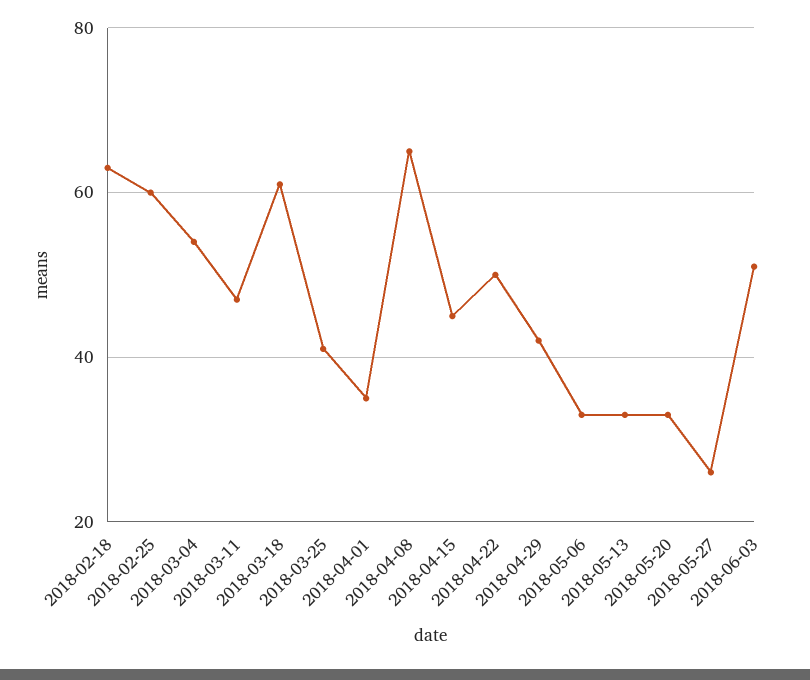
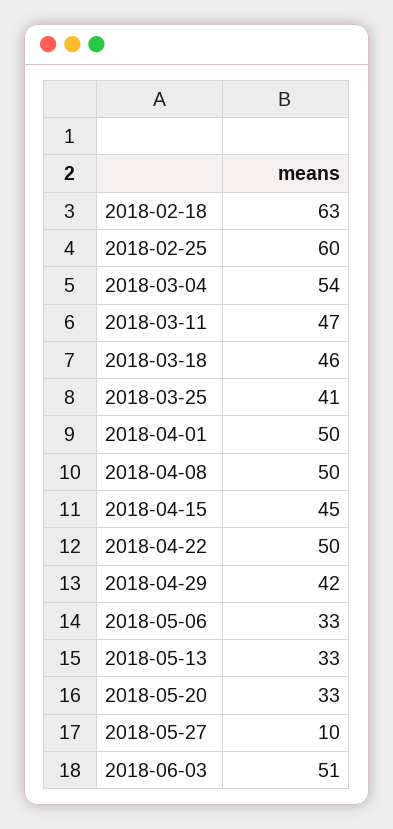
2018-03-18: 60 -> 46
2018-04-01: 35 -> 50
2018-04-08: 65 -> 50
2018-05-27: 25 -> 10

